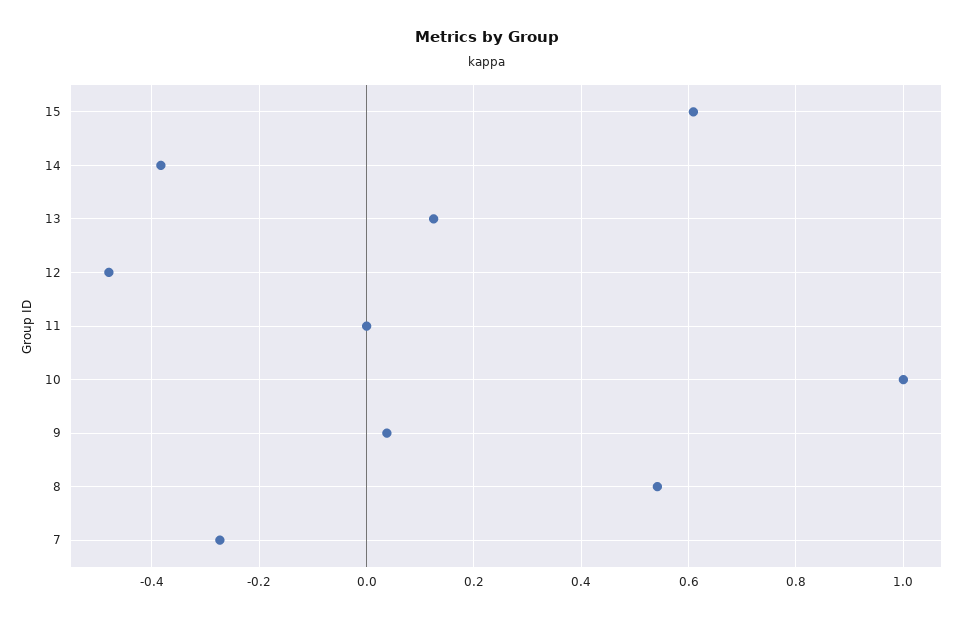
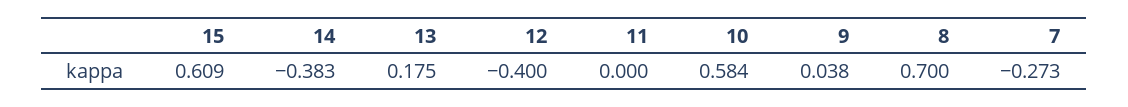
13: 0.12 -> 0.175
12: -0.48 -> -0.4
10: 1 -> 0.584
8: 0.54 -> 0.7

